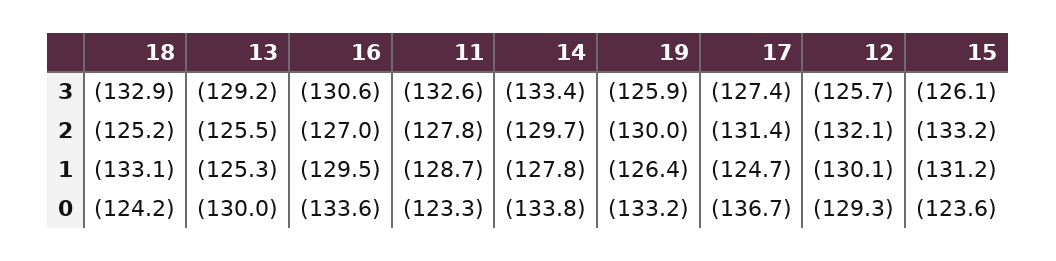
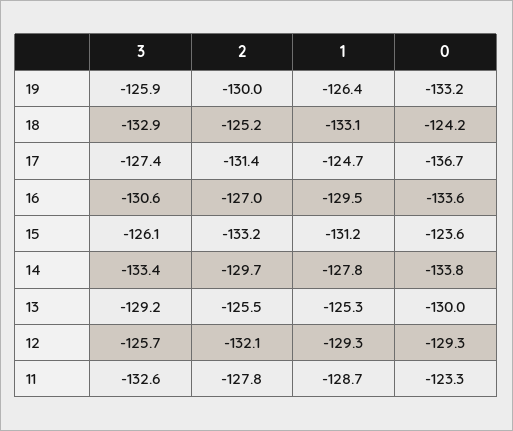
12, 1: -130.1 -> -129.3

